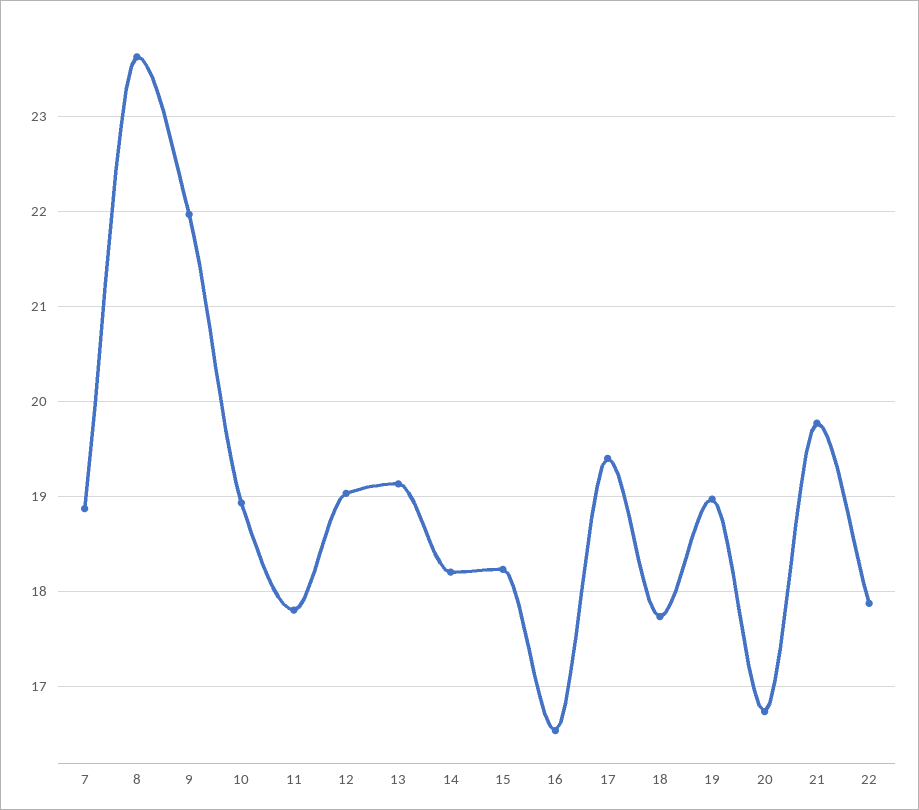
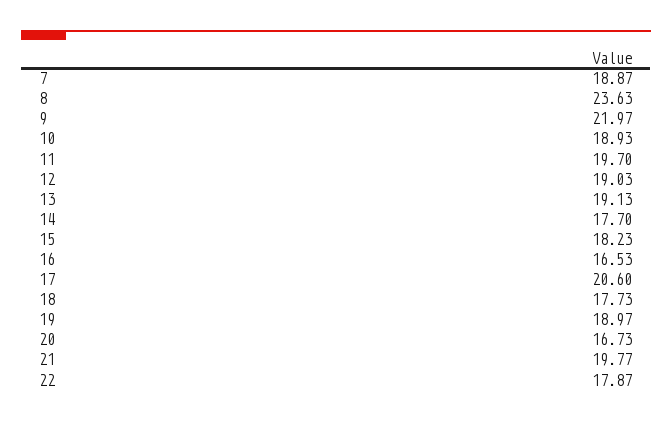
11: 17.8 -> 19.7
14: 18.2 -> 17.7
17: 19.4 -> 20.6

